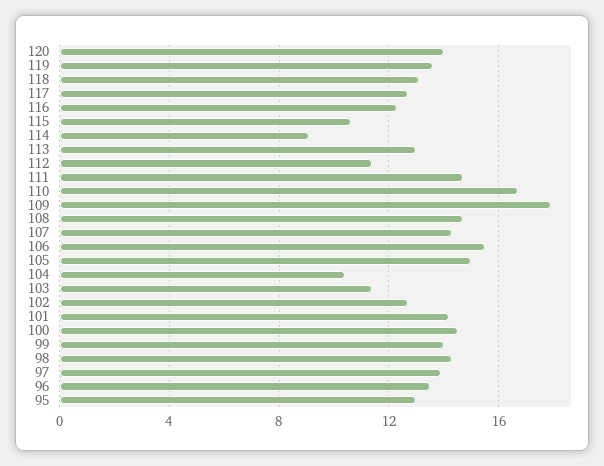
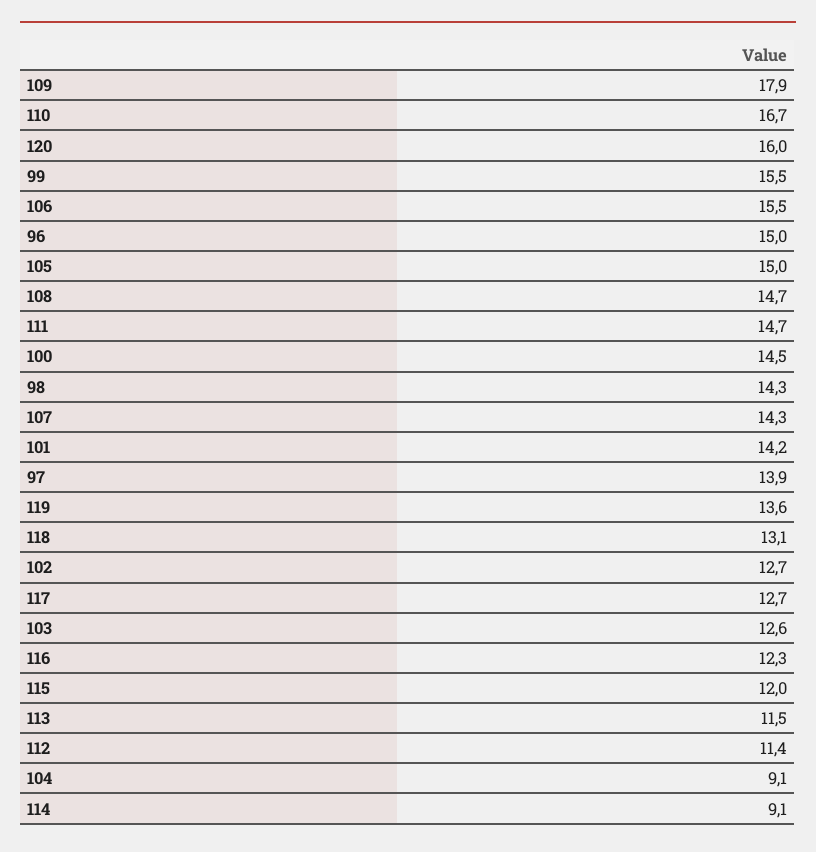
120: 14 -> 16
115: 10.5 -> 12
113: 13 -> 11.5
104: 10.5 -> 9.1
103: 11.5 -> 12.6
99: 14 -> 15.5
96: 13.5 -> 15
95: 13 -> none

